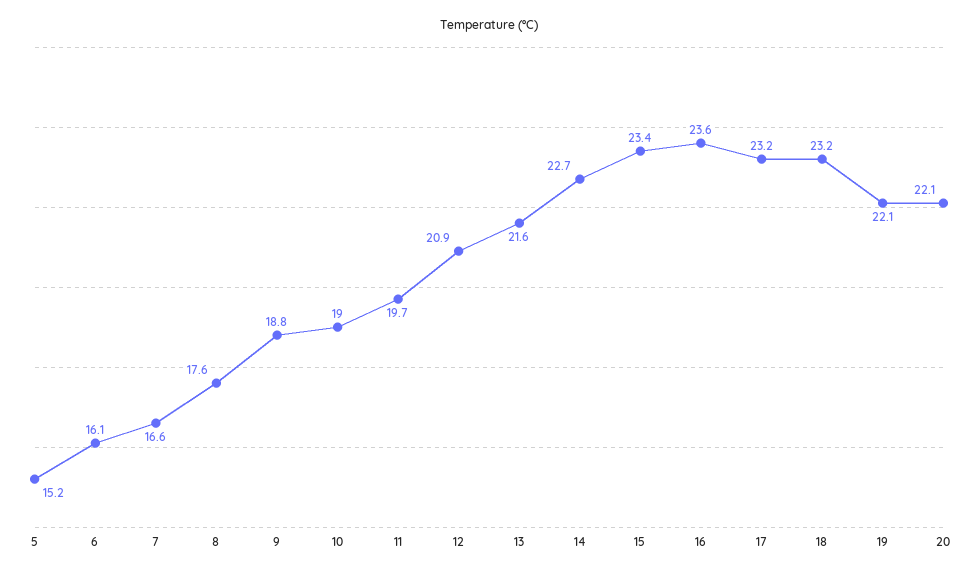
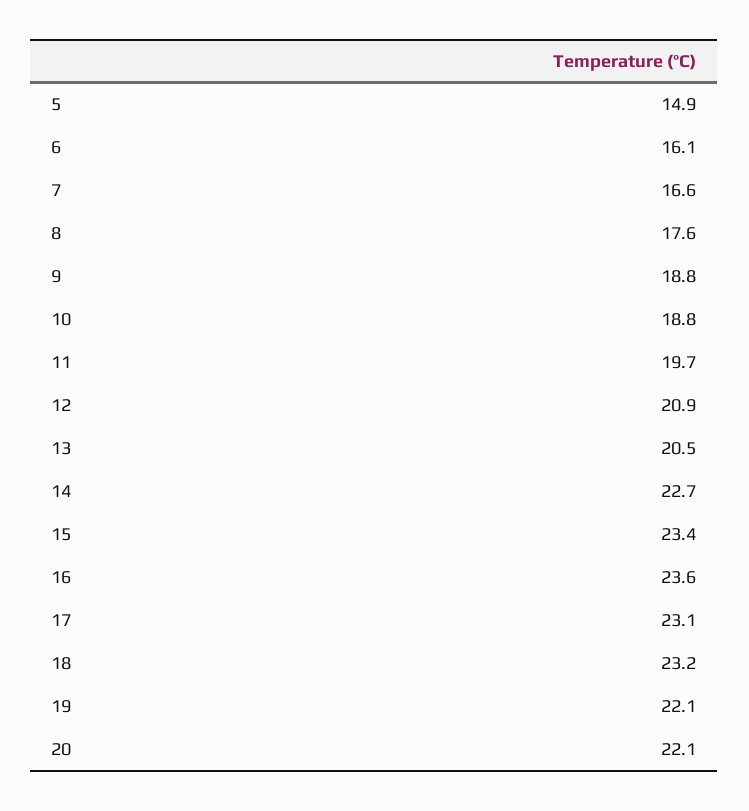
5: 15.2 -> 14.9
10: 19 -> 18.8
13: 21.6 -> 20.5
17: 23.2 -> 23.1

